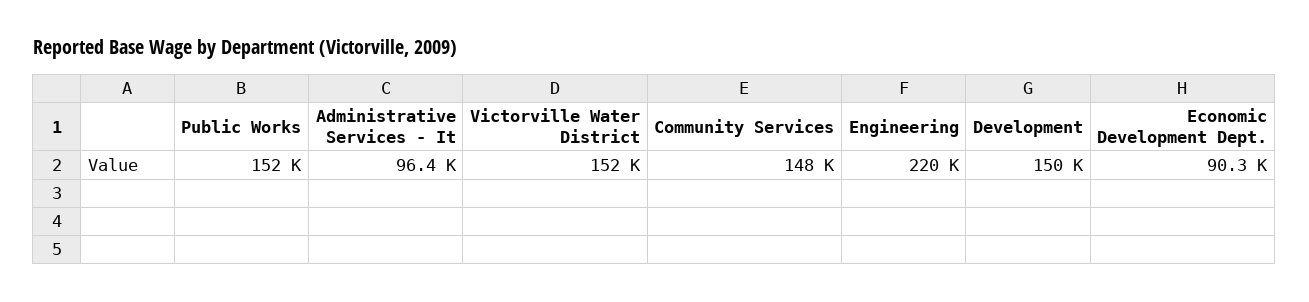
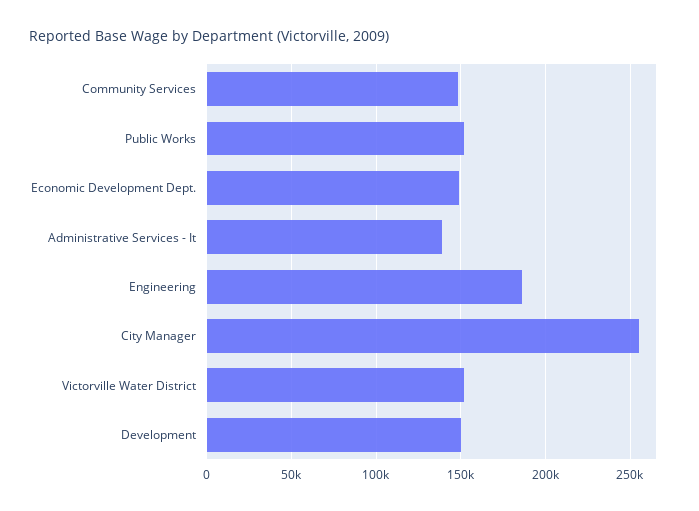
Administrative Services - It: 96400 -> 140000
Engineering: 220000 -> 185000
Economic Development Dept.: 90300 -> 150000
City Manager: none -> 255000

